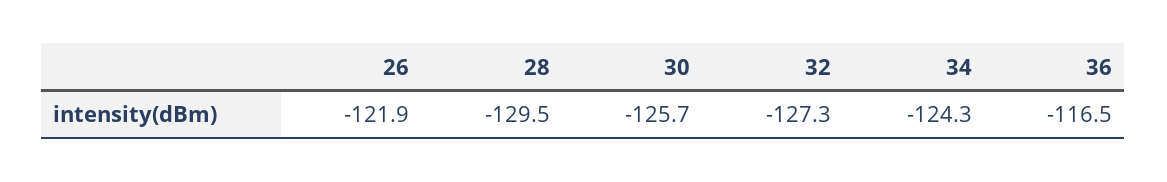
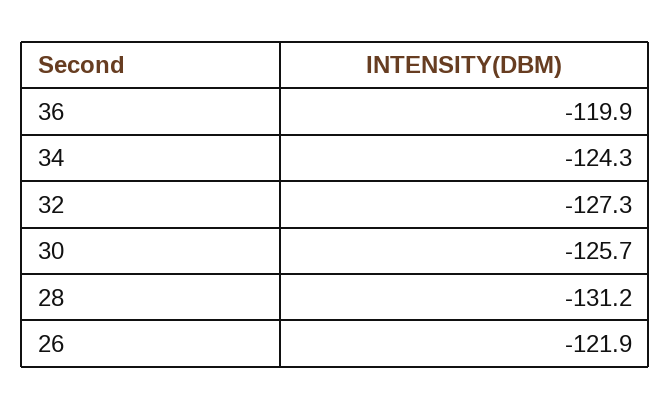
28: -129.5 -> -131.2
36: -116.5 -> -119.9

